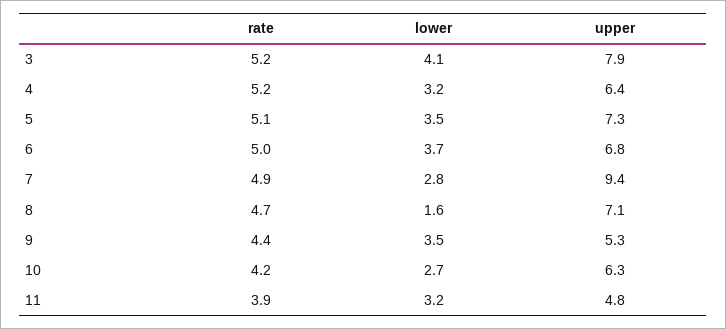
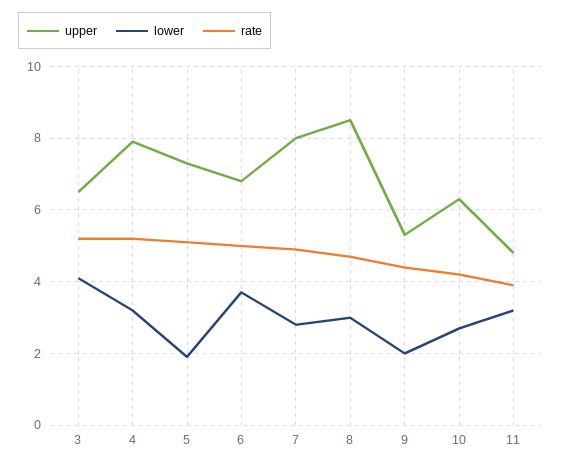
upper, 3: 7.9 -> 6.5
upper, 4: 6.4 -> 8
lower, 5: 3.5 -> 2
upper, 7: 9.4 -> 8
lower, 8: 1.6 -> 3
upper, 8: 7.1 -> 8.5
lower, 9: 3.5 -> 2

